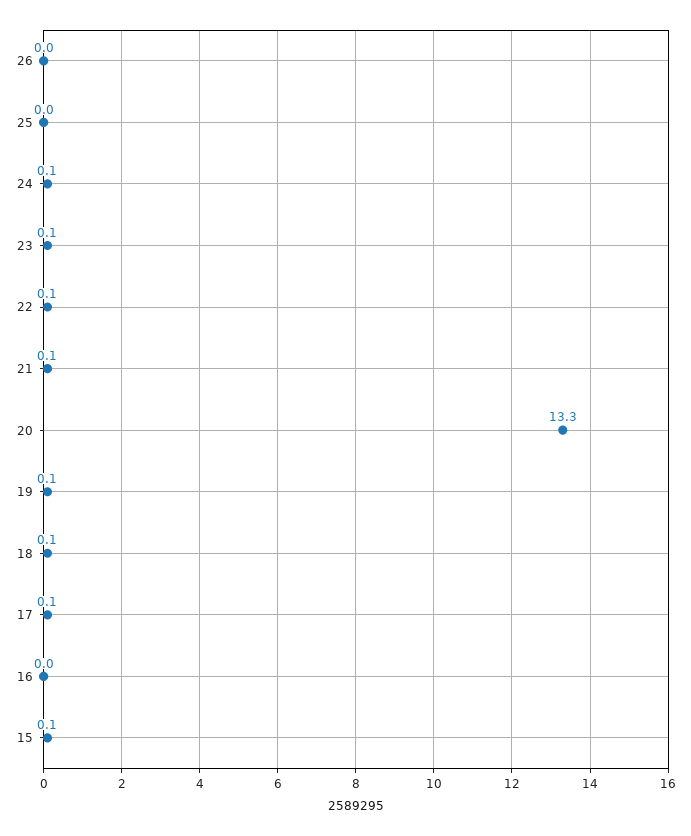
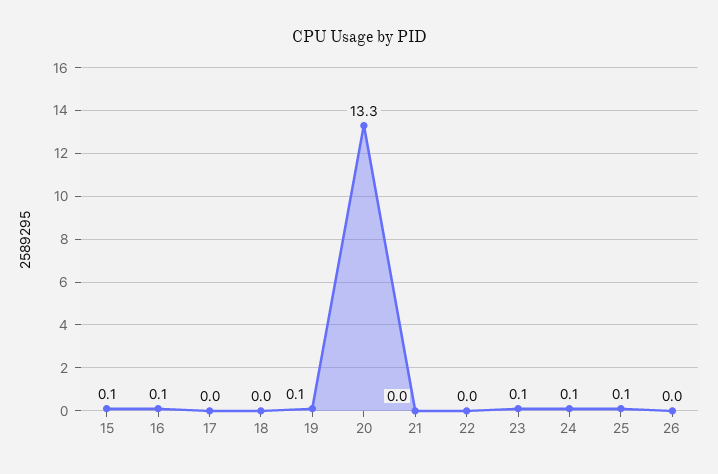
25: 0 -> 0.1
22: 0.1 -> 0
21: 0.1 -> 0
18: 0.1 -> 0
17: 0.1 -> 0
16: 0 -> 0.1

